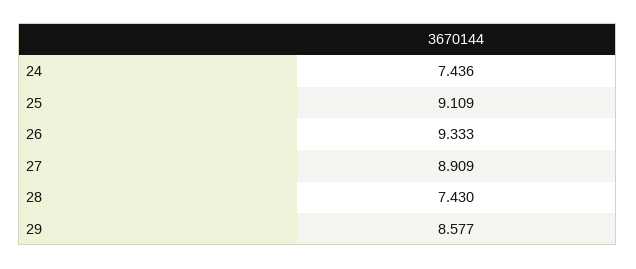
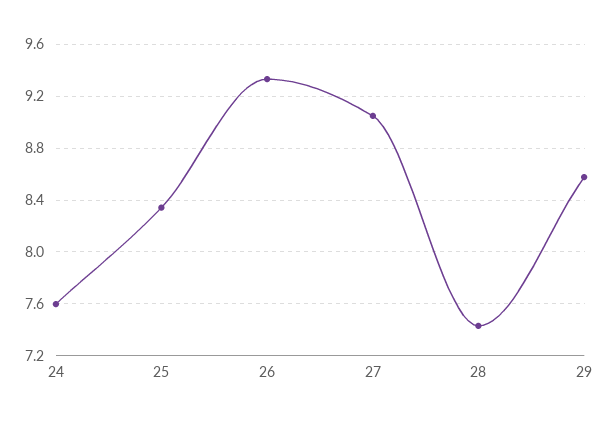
24: 7.436 -> 7.6
25: 9.109 -> 8.35
27: 8.909 -> 9.05

